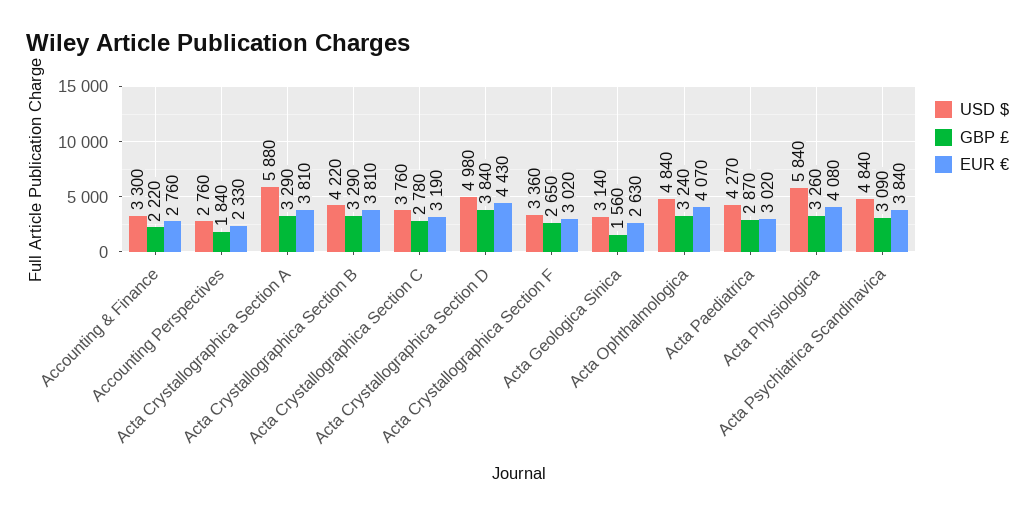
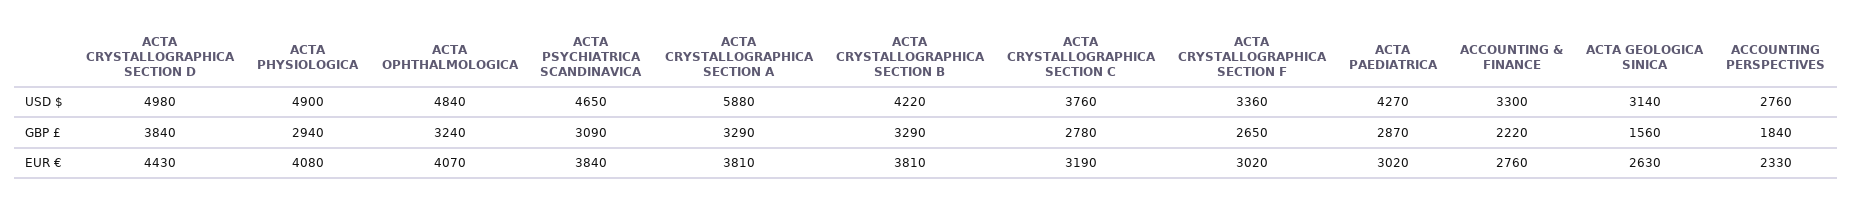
USD $, Acta Physiologica: 5840 -> 4900
GBP £, Acta Physiologica: 3260 -> 2940
USD $, Acta Psychiatrica Scandinavica: 4840 -> 4650

